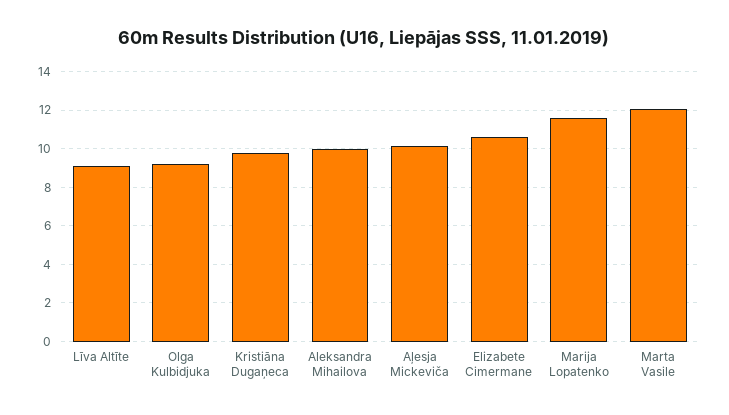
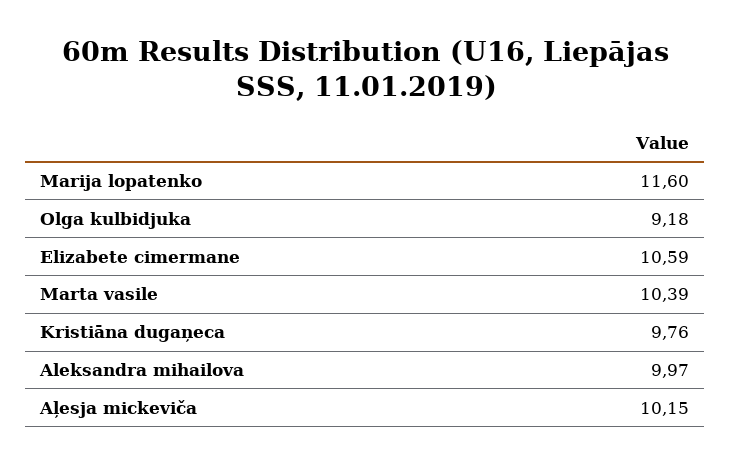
Līva Altīte: 9 -> none
Marta Vasile: 12 -> 10.39

